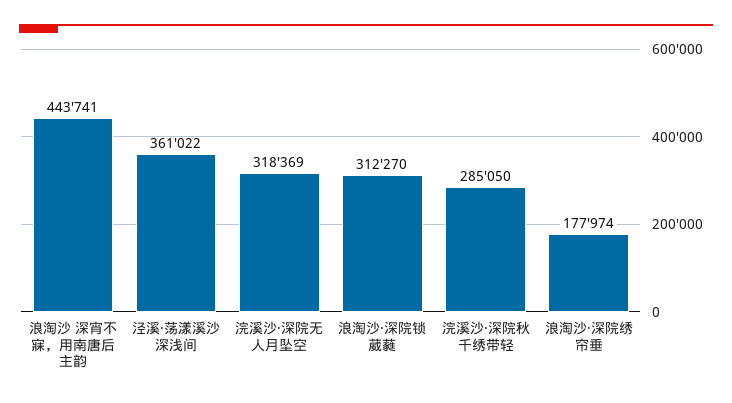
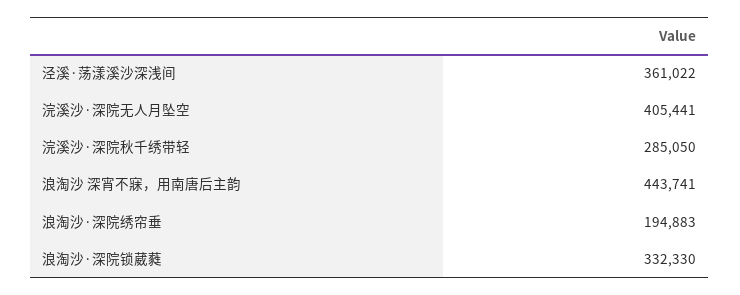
浣溪沙·深院无人月坠空: 318369 -> 405441
浪淘沙·深院锁葳蕤: 312270 -> 332330
浪淘沙·深院绣帘垂: 177974 -> 194883

